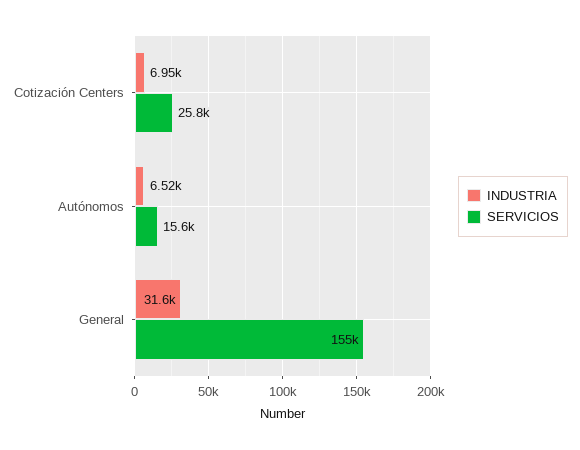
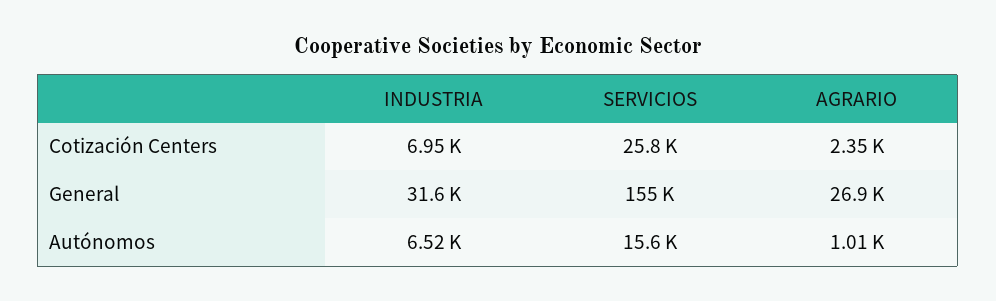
AGRARIO, Cotización Centers: none -> 2350
AGRARIO, General: none -> 26900
AGRARIO, Autónomos: none -> 1010

